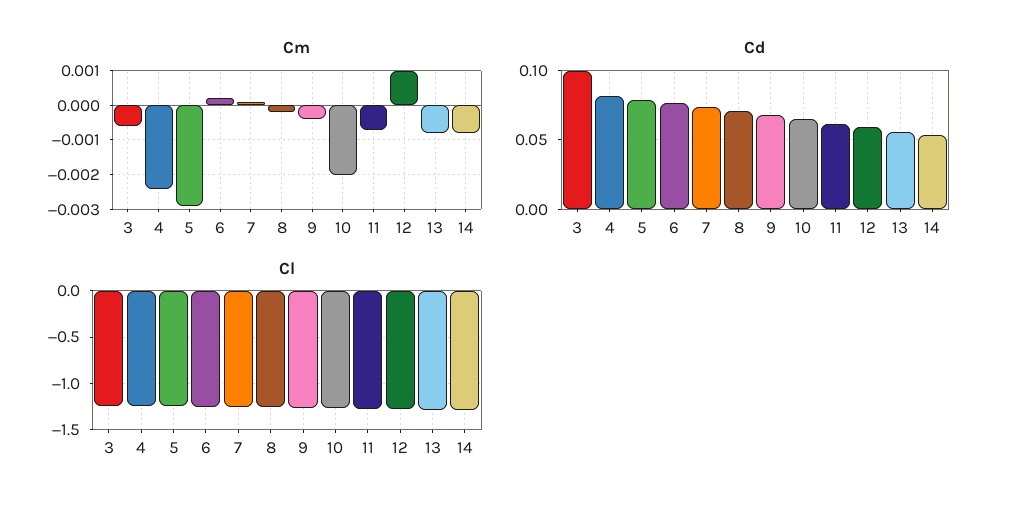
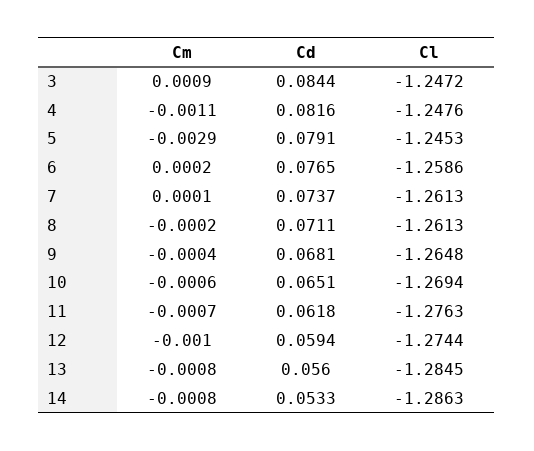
Cm, 3: -0.0005 -> 0.0009
Cm, 4: -0.0025 -> -0.0011
Cm, 10: -0.002 -> -0.0006
Cm, 12: 0.001 -> -0.001
Cd, 3: 0.1 -> 0.0844

